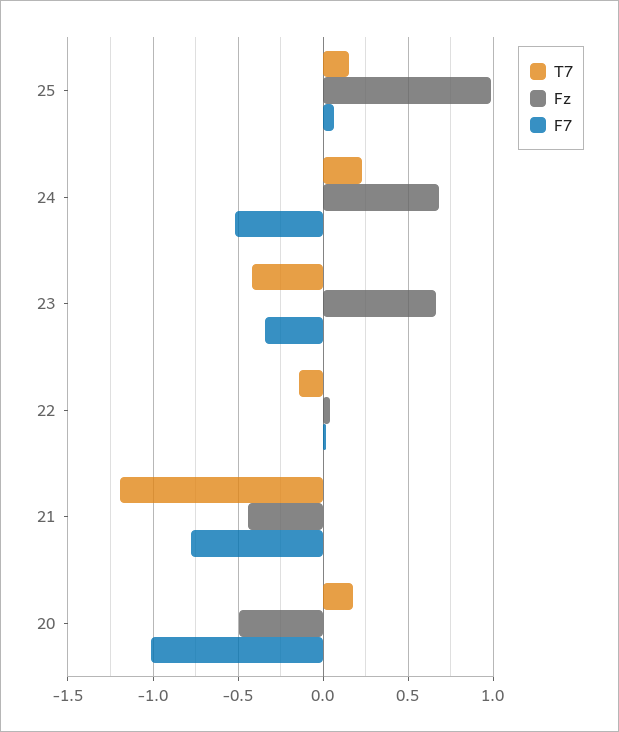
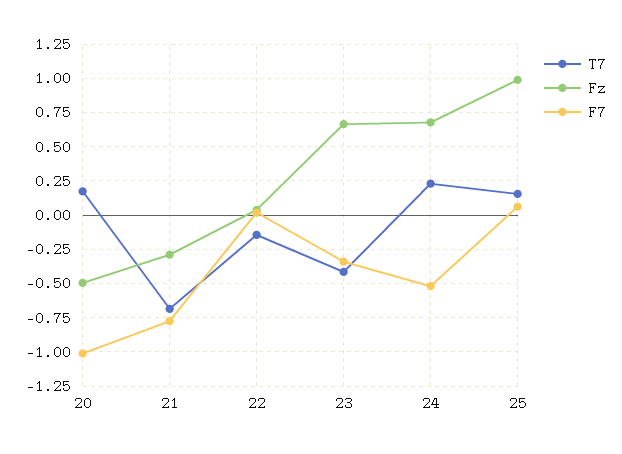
T7, 21: -1.2 -> -0.7
Fz, 21: -0.45 -> -0.3

